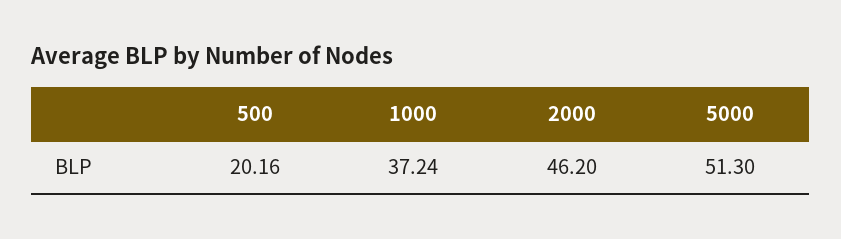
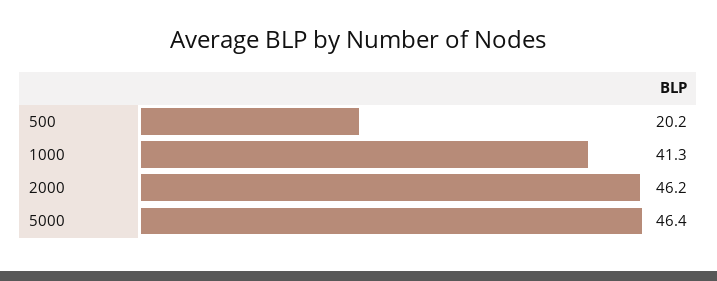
1000: 37.24 -> 41.3
5000: 51.3 -> 46.4

